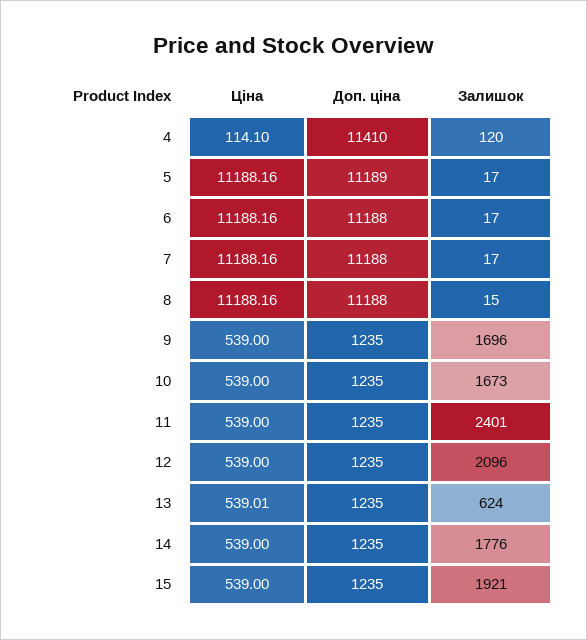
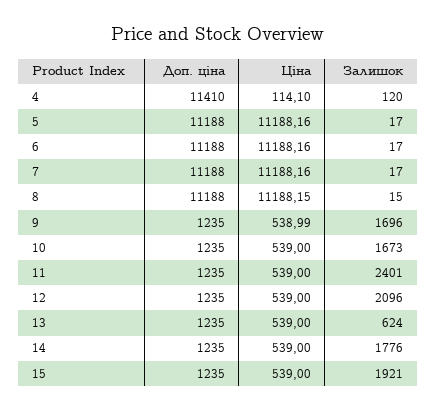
Доп. ціна, 5: 11189 -> 11188
Ціна, 8: 11188.16 -> 11188.15
Ціна, 9: 539 -> 538.99
Ціна, 13: 539.01 -> 539

